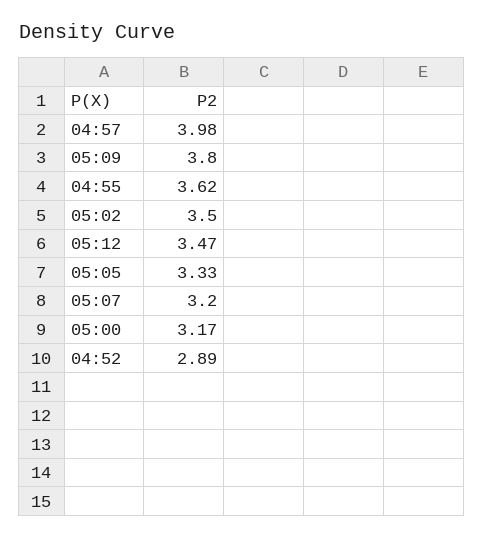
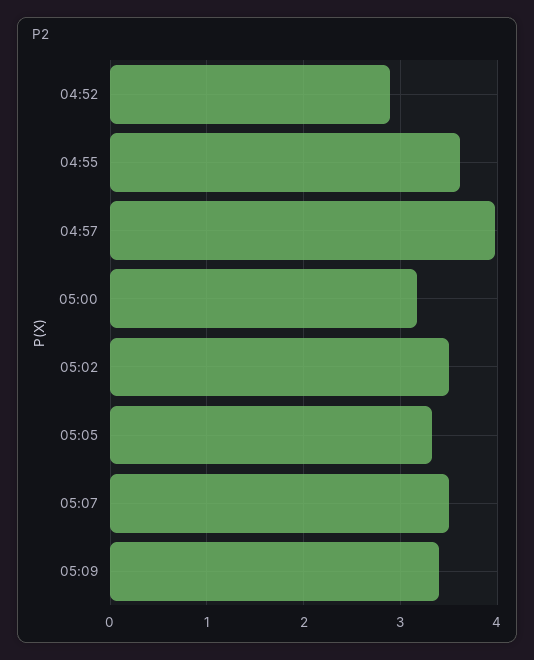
05:09: 3.8 -> 3.4
05:12: 3.47 -> none
05:07: 3.2 -> 3.5

